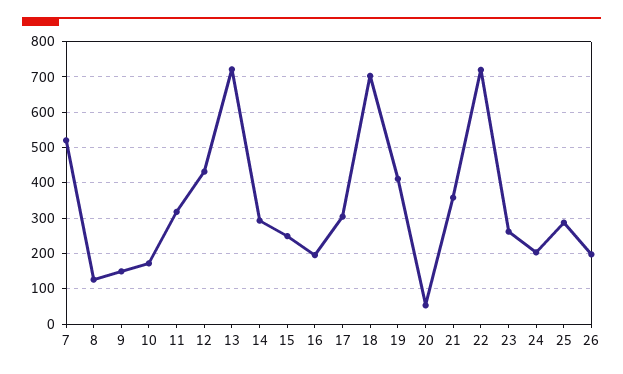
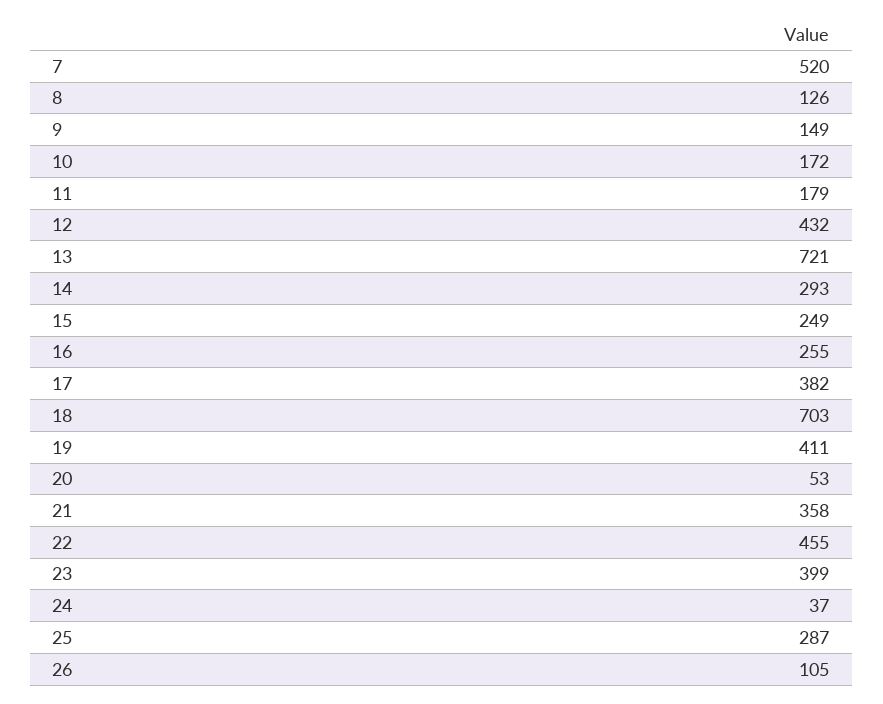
11: 320 -> 179
16: 200 -> 255
17: 300 -> 382
22: 720 -> 455
23: 260 -> 399
24: 200 -> 37
26: 200 -> 105

